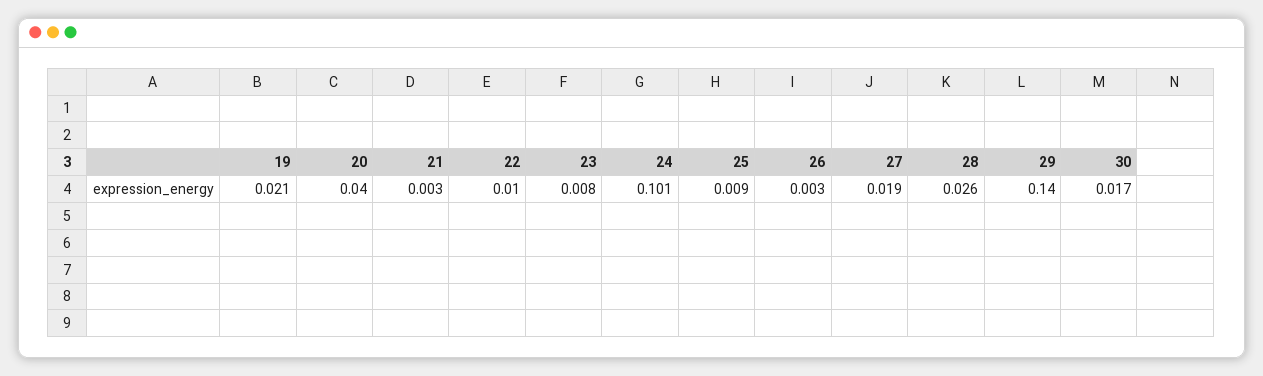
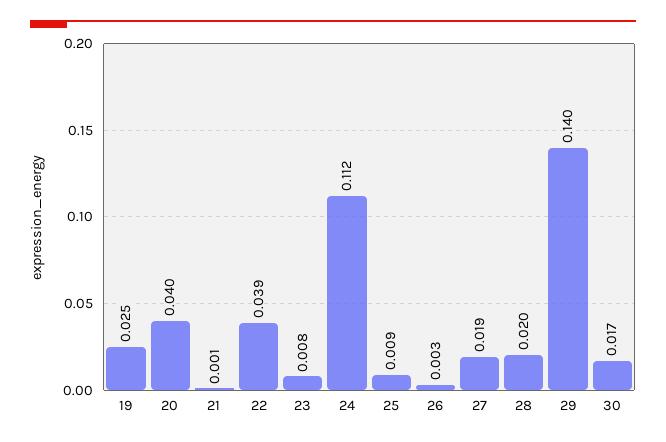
19: 0.021 -> 0.025
21: 0.003 -> 0.001
22: 0.01 -> 0.039
24: 0.101 -> 0.112
28: 0.026 -> 0.02

